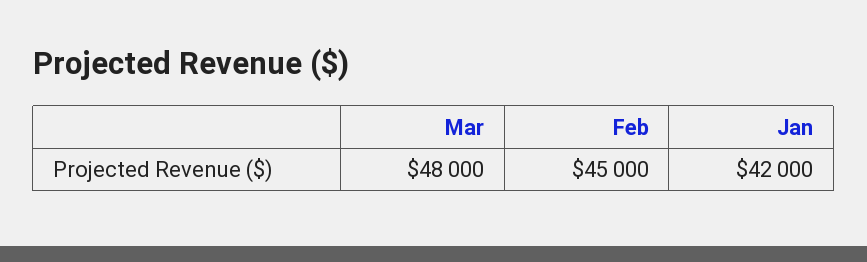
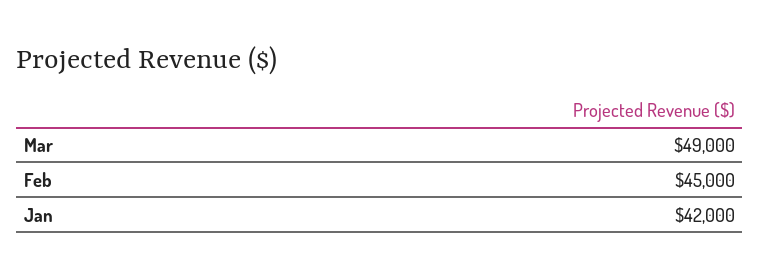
Mar: 48000 -> 49000

